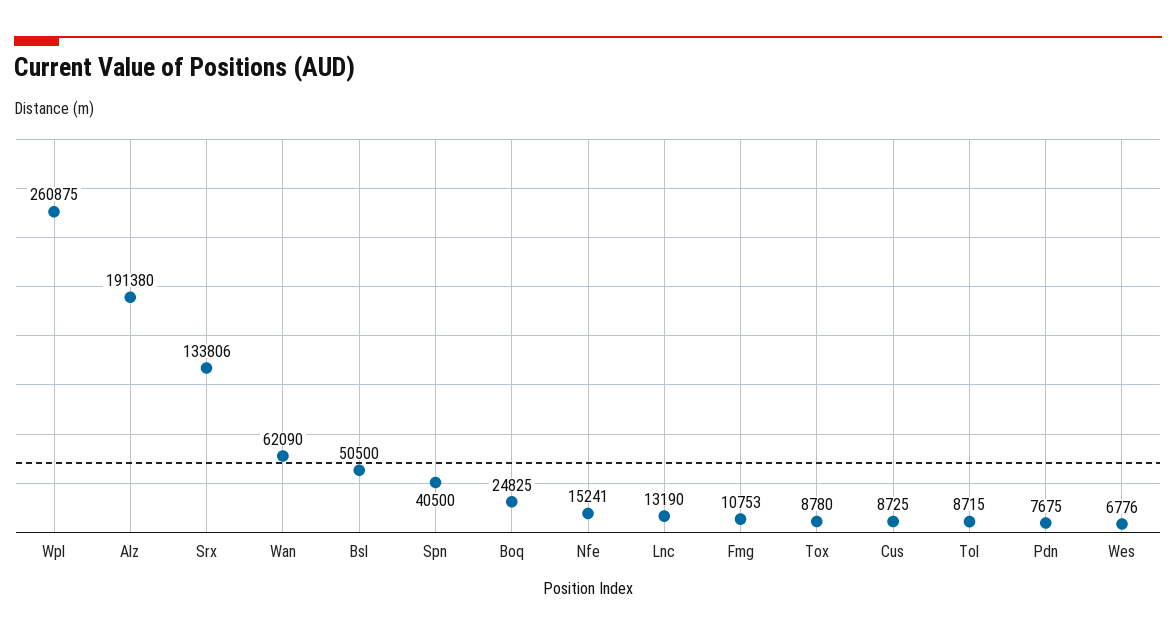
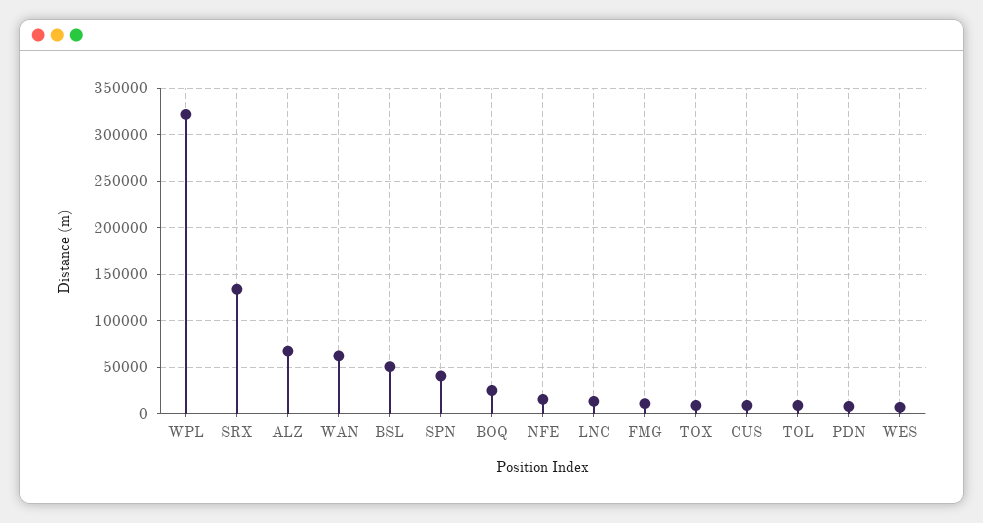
Wpl: 260875 -> 320000
Alz: 191380 -> 70000

